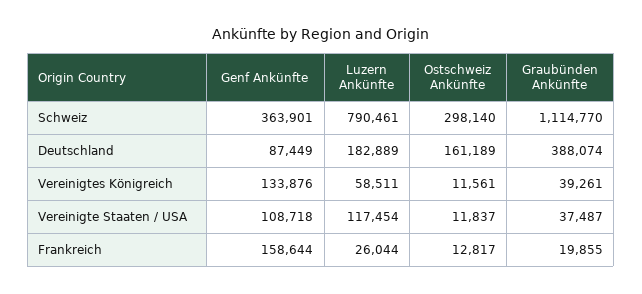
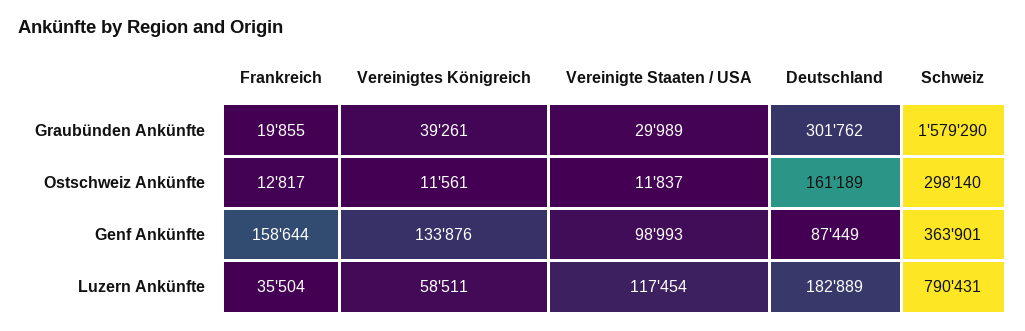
Luzern Ankünfte, Schweiz: 790461 -> 790431
Graubünden Ankünfte, Schweiz: 1114770 -> 1579290
Graubünden Ankünfte, Deutschland: 388074 -> 301762
Genf Ankünfte, Vereinigte Staaten / USA: 108718 -> 98993
Graubünden Ankünfte, Vereinigte Staaten / USA: 37487 -> 29989
Luzern Ankünfte, Frankreich: 26044 -> 35504

